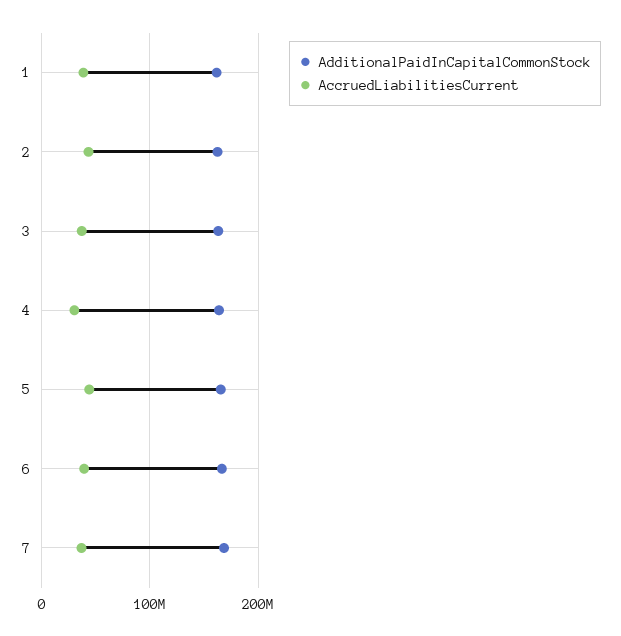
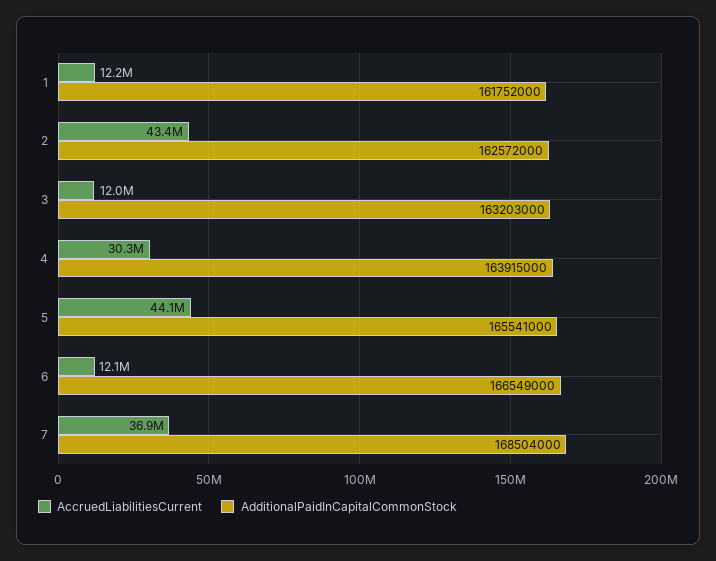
AccruedLiabilitiesCurrent, 1: 40000000 -> 12200000
AccruedLiabilitiesCurrent, 3: 40000000 -> 12000000
AccruedLiabilitiesCurrent, 6: 40000000 -> 12100000

